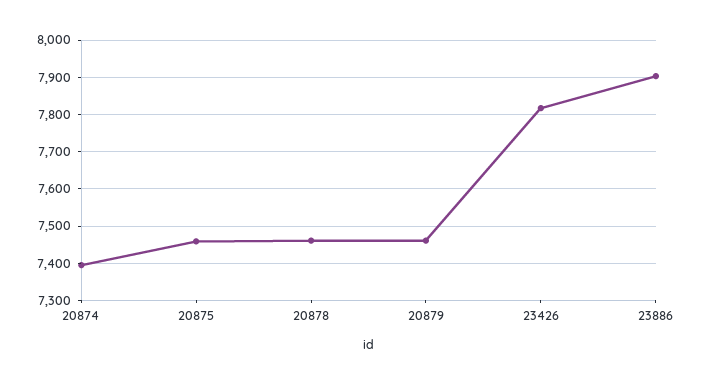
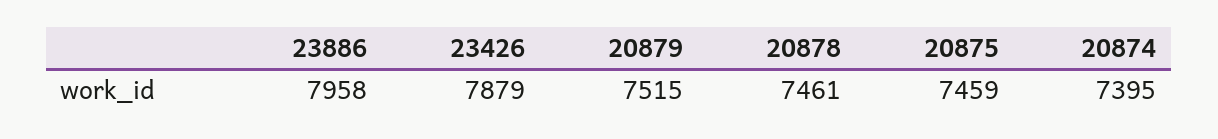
20879: 7460 -> 7515
23426: 7820 -> 7879
23886: 7900 -> 7958

